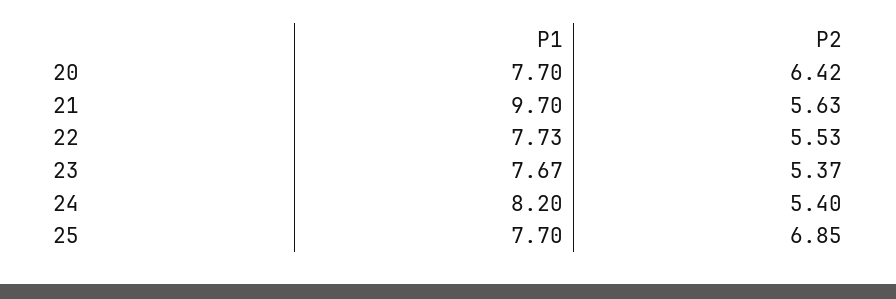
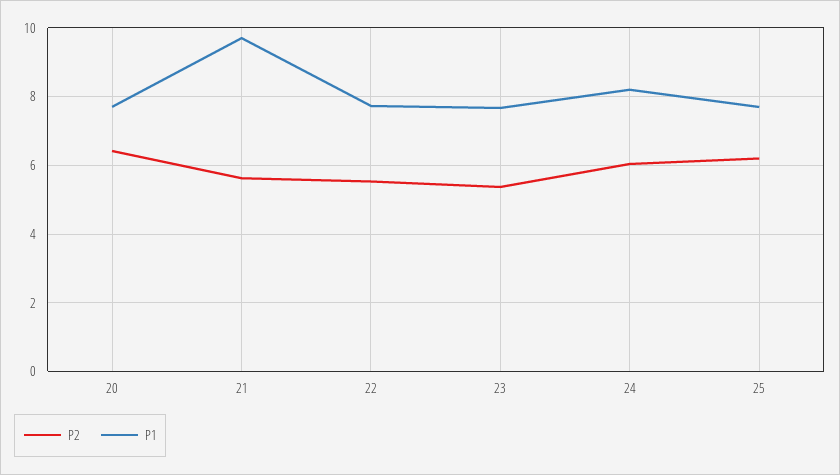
P2, 24: 5.4 -> 6
P2, 25: 6.85 -> 6.2

